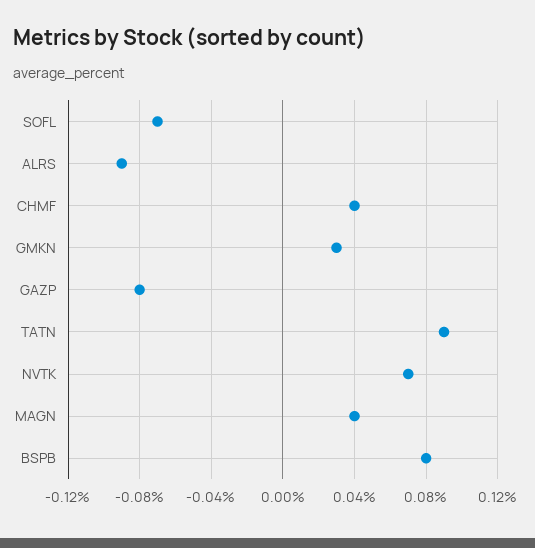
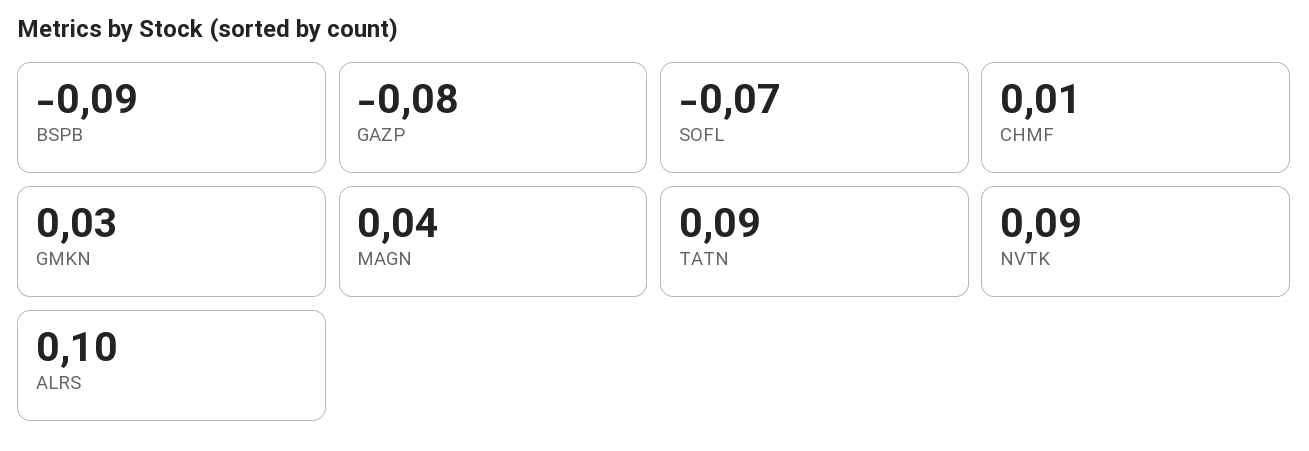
ALRS: -0.09 -> 0.1
CHMF: 0.04 -> 0.01
NVTK: 0.07 -> 0.09
BSPB: 0.08 -> -0.09

